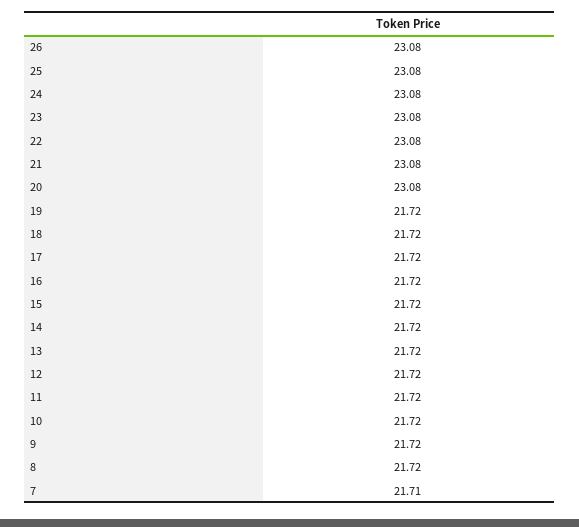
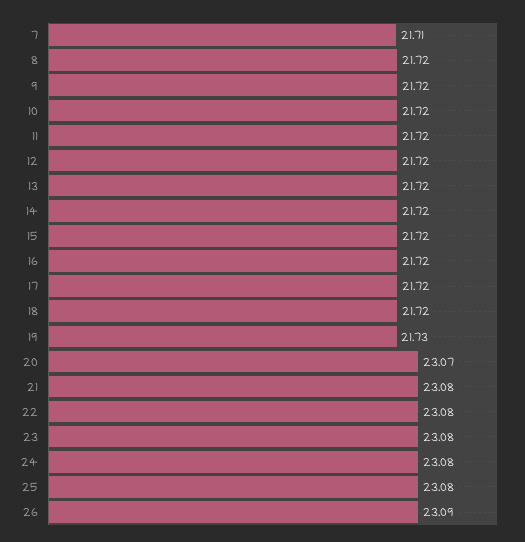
26: 23.08 -> 23.09
20: 23.08 -> 23.07
19: 21.72 -> 21.73

